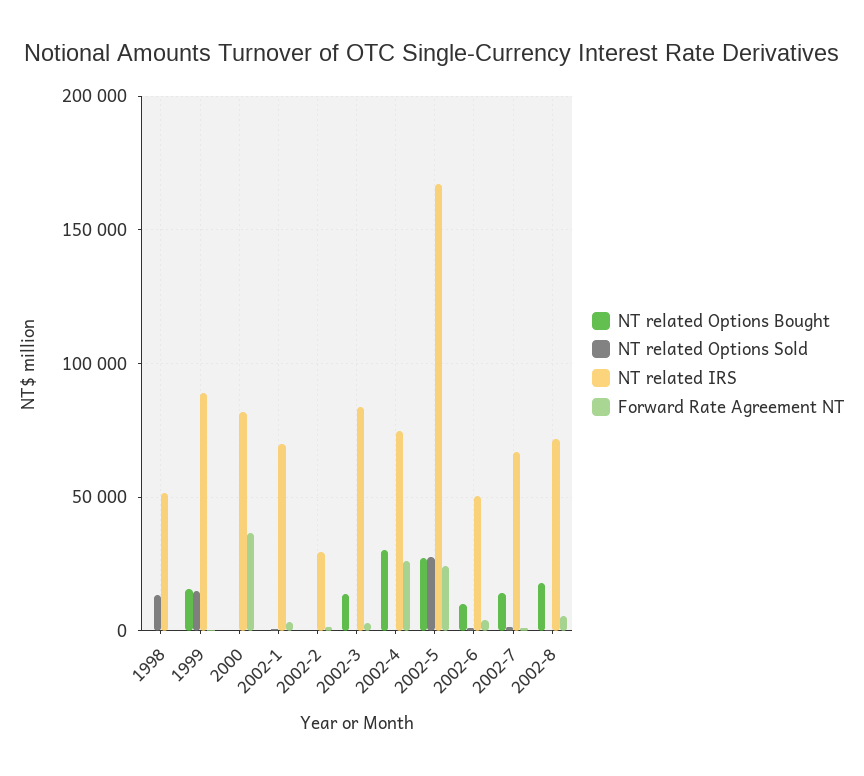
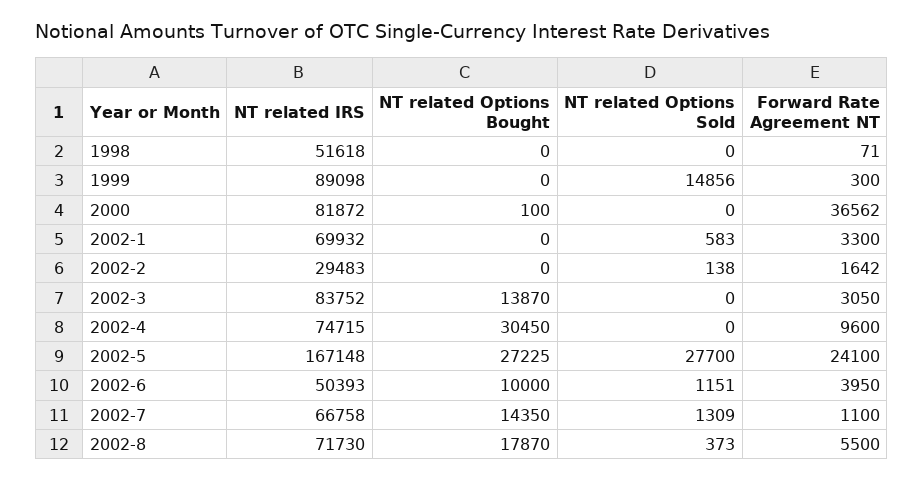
NT related Options Sold, 1998: 15000 -> 0
NT related Options Bought, 1999: 15000 -> 0
Forward Rate Agreement NT, 2002-4: 25000 -> 9600

